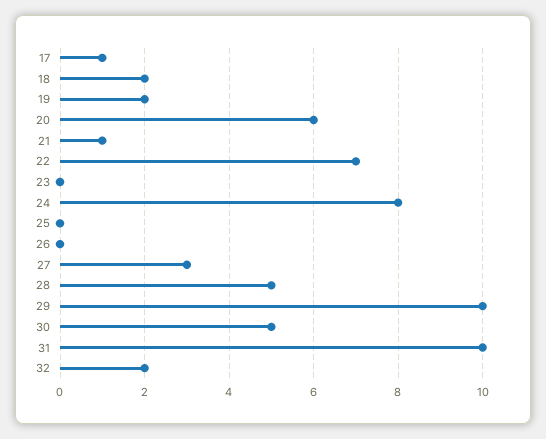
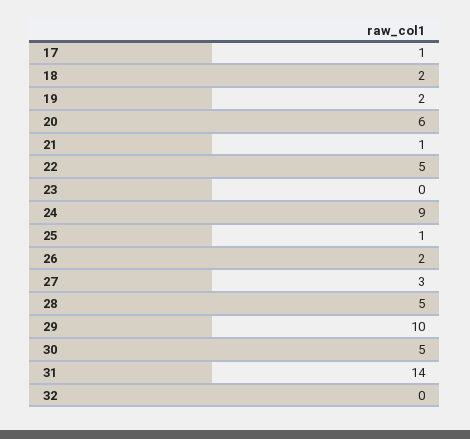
22: 7 -> 5
24: 8 -> 9
25: 0 -> 1
26: 0 -> 2
31: 10 -> 14
32: 2 -> 0

